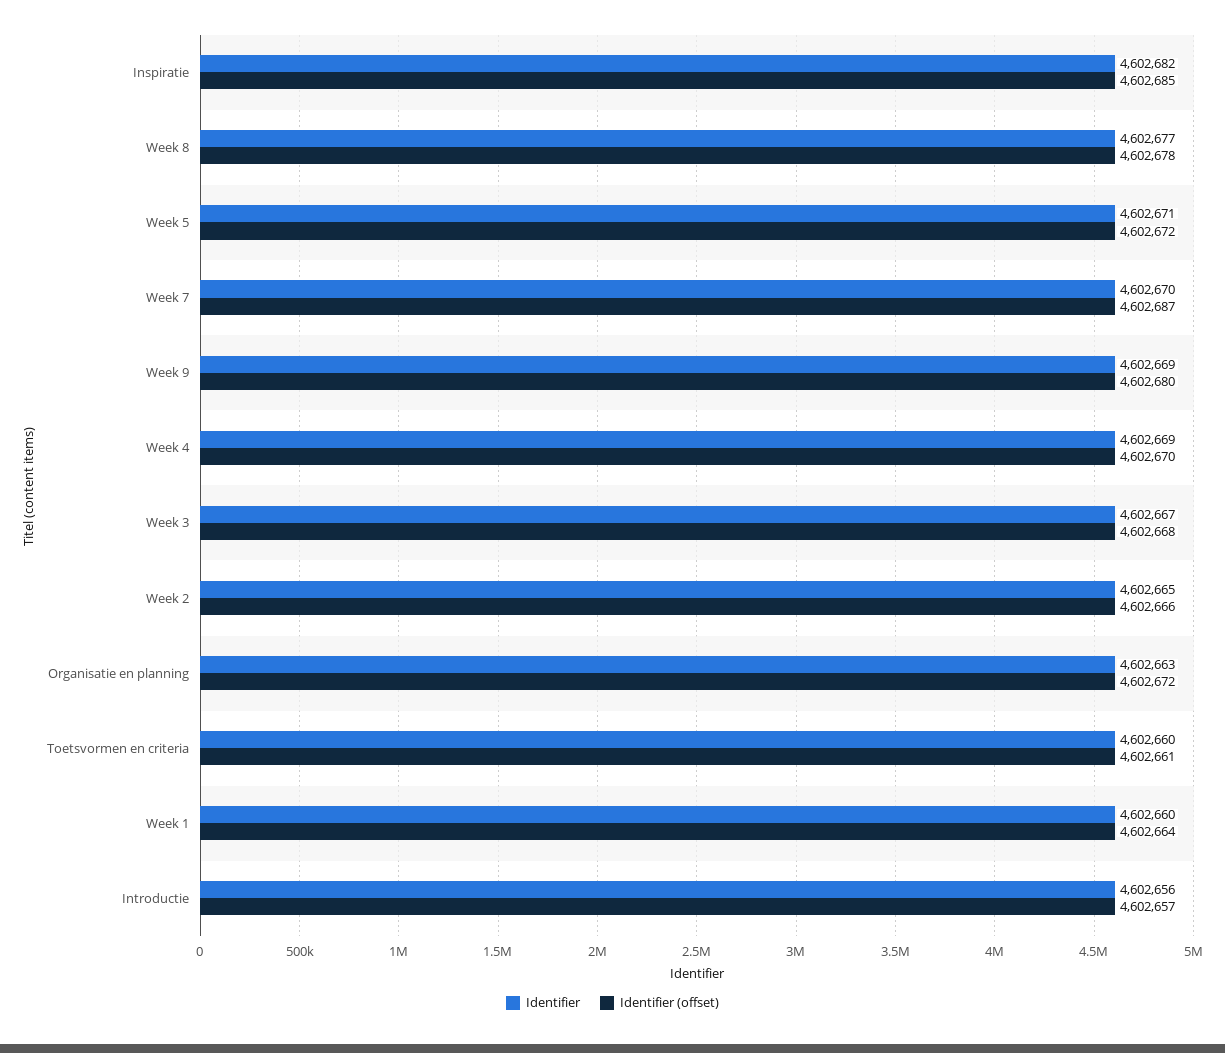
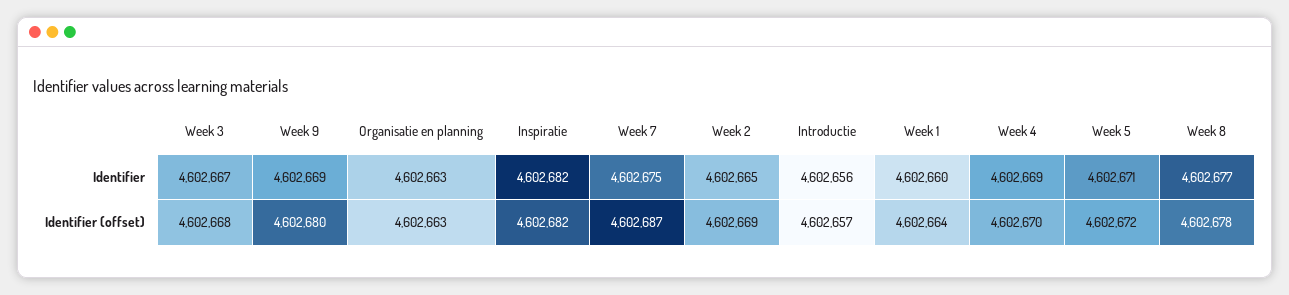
Identifier (offset), Inspiratie: 4602685 -> 4602682
Identifier, Week 7: 4602670 -> 4602675
Identifier (offset), Week 2: 4602666 -> 4602669
Identifier (offset), Organisatie en planning: 4602672 -> 4602663
Identifier, Toetsvormen en criteria: 4602660 -> none
Identifier (offset), Toetsvormen en criteria: 4602661 -> none

